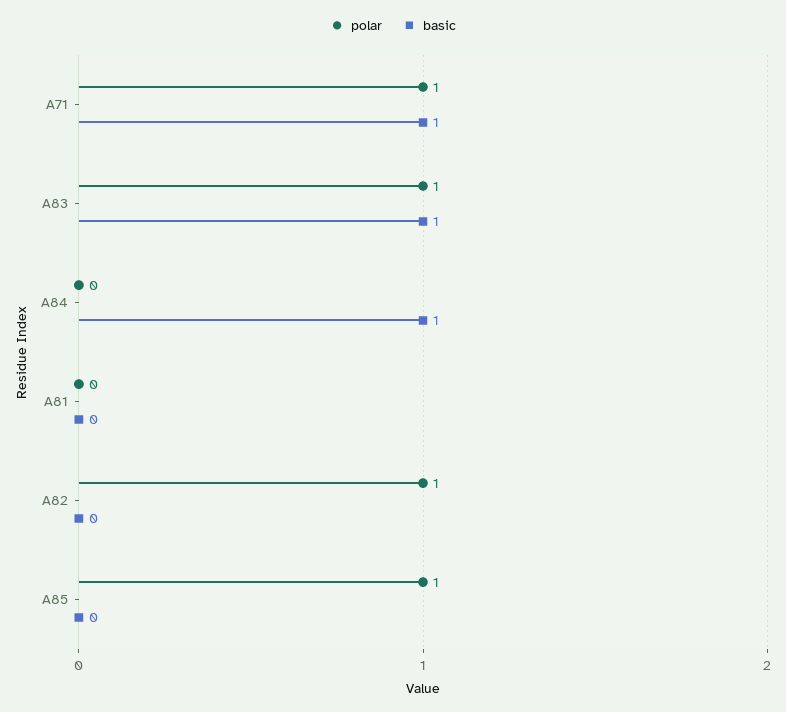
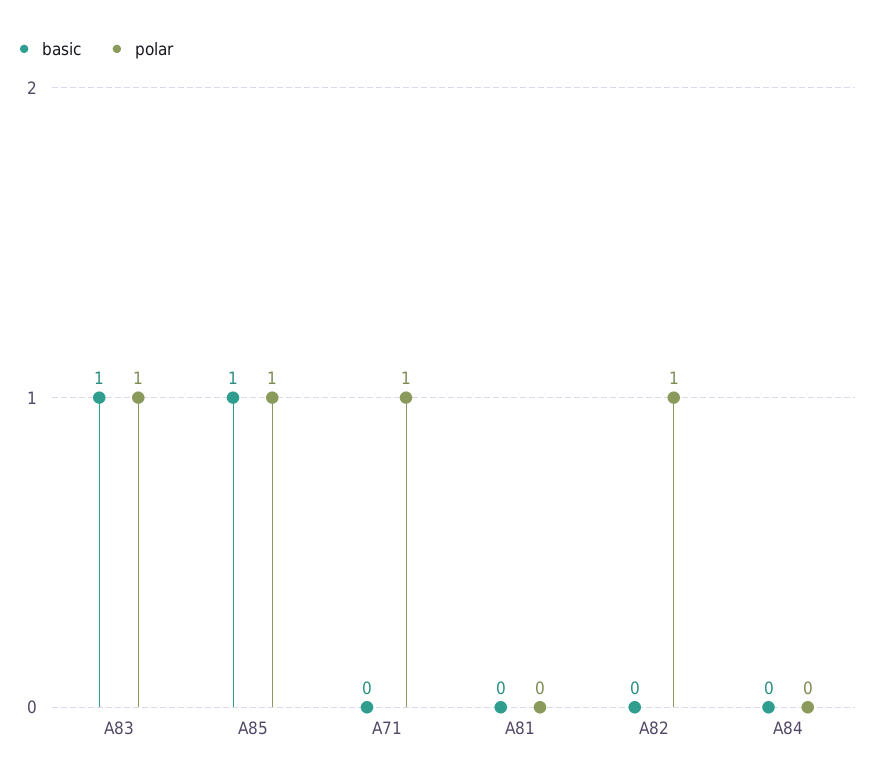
basic, A71: 1 -> 0
basic, A84: 1 -> 0
basic, A85: 0 -> 1

